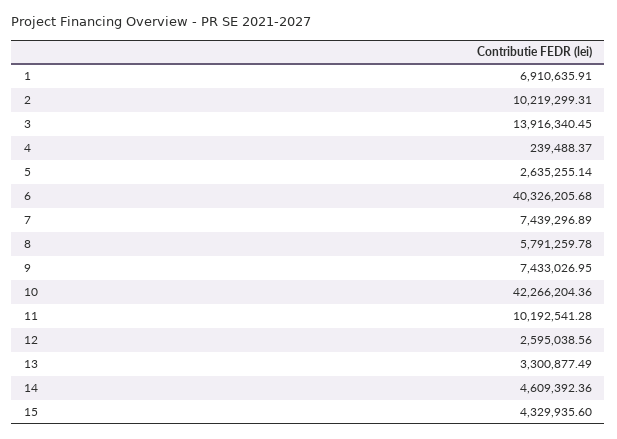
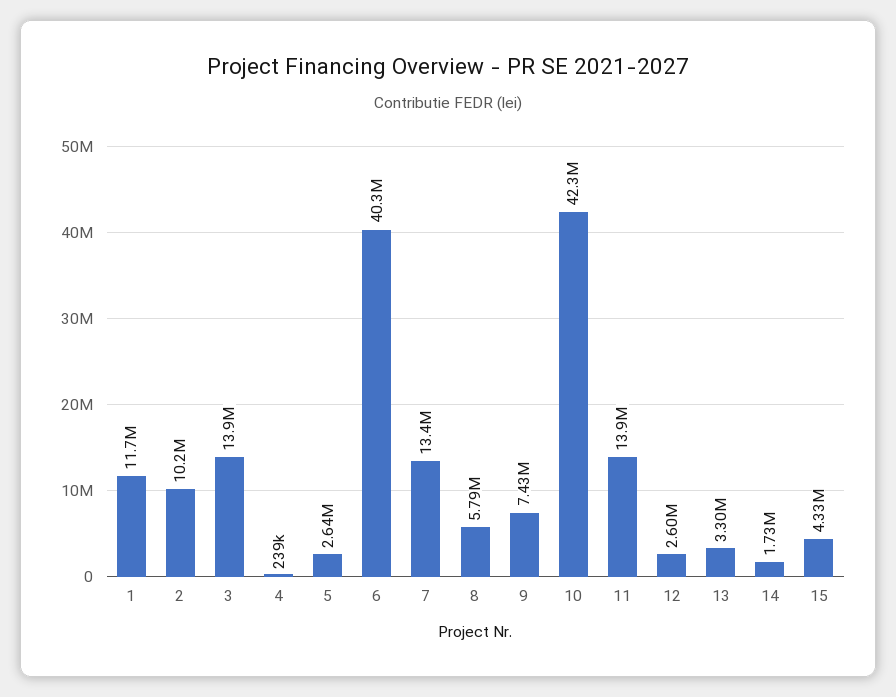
1: 6910635.91 -> 11700000
7: 7439296.89 -> 13400000
11: 10192541.28 -> 13900000
14: 4609392.36 -> 1730000

